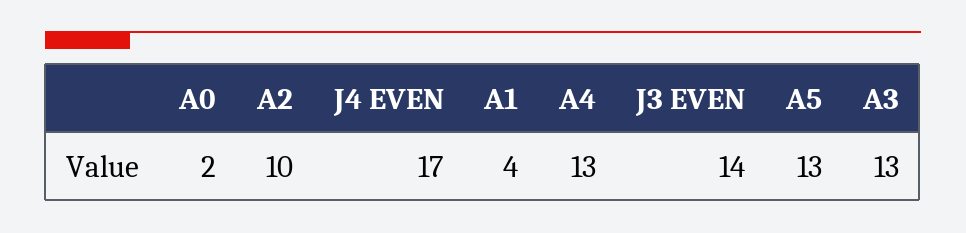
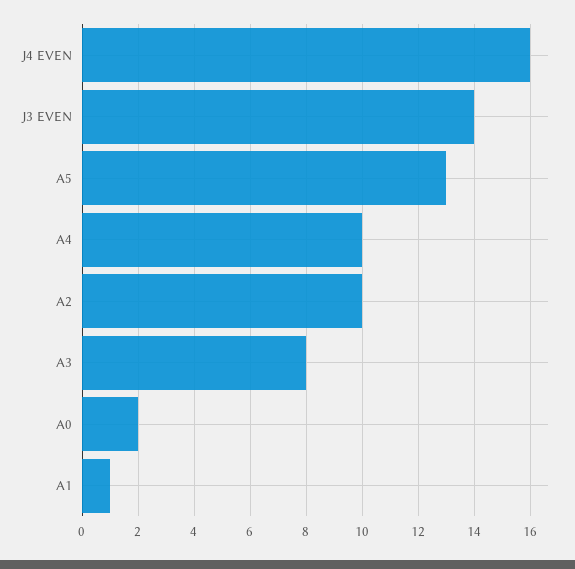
J4 EVEN: 17 -> 16
A1: 4 -> 1
A4: 13 -> 10
A3: 13 -> 8

